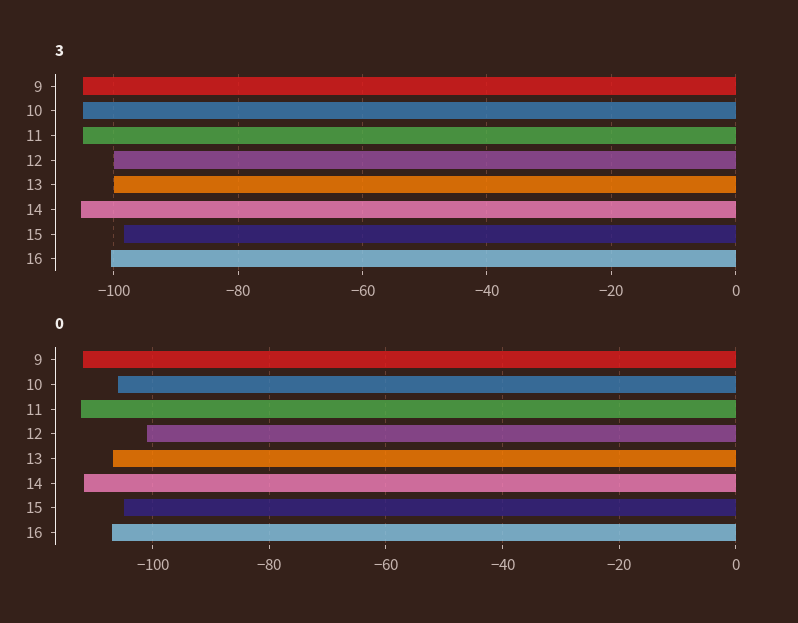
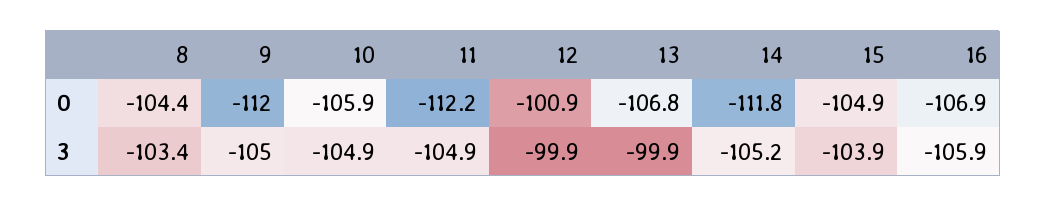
3, 15: -98 -> -103.9
3, 16: -100 -> -105.9
0, 8: none -> -104.4
3, 8: none -> -103.4

